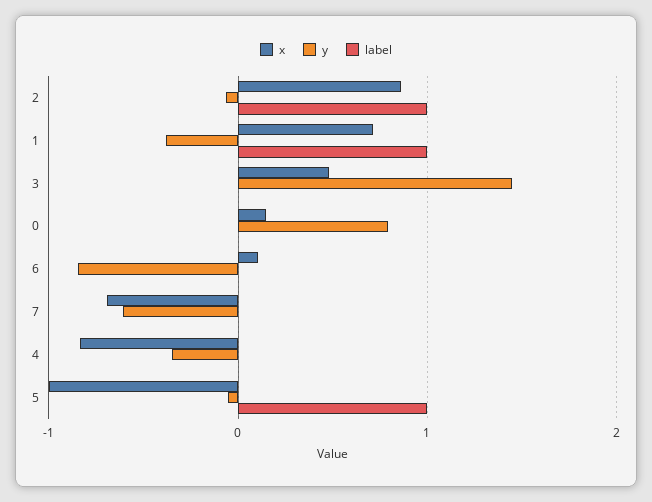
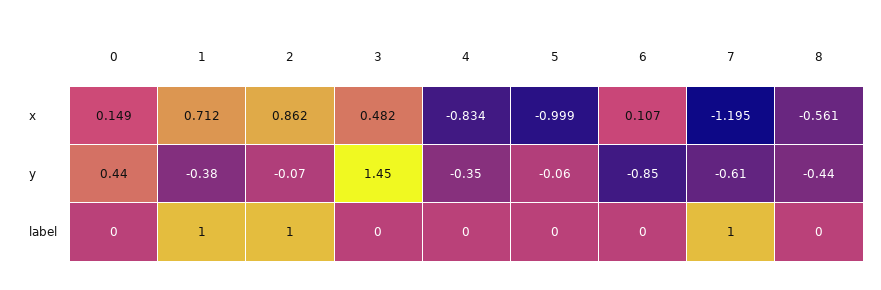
y, 0: 0.8 -> 0.44
x, 7: -0.7 -> -1.195
label, 7: 0 -> 1
label, 5: 1 -> 0
x, 8: none -> -0.561
y, 8: none -> -0.44
label, 8: none -> 0

